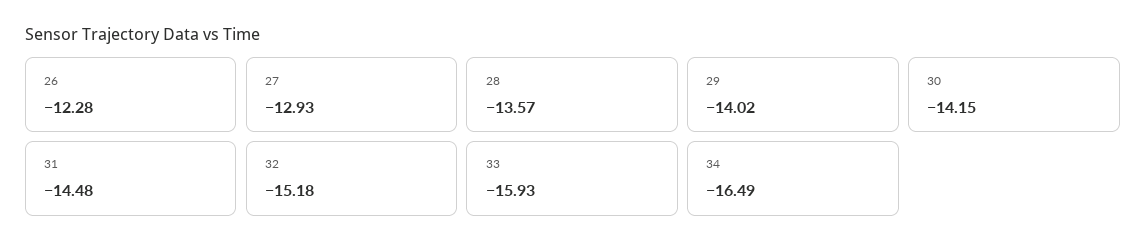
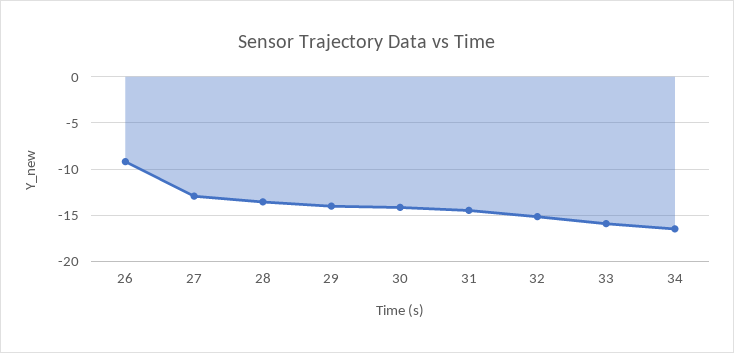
26: -12.28 -> -9

